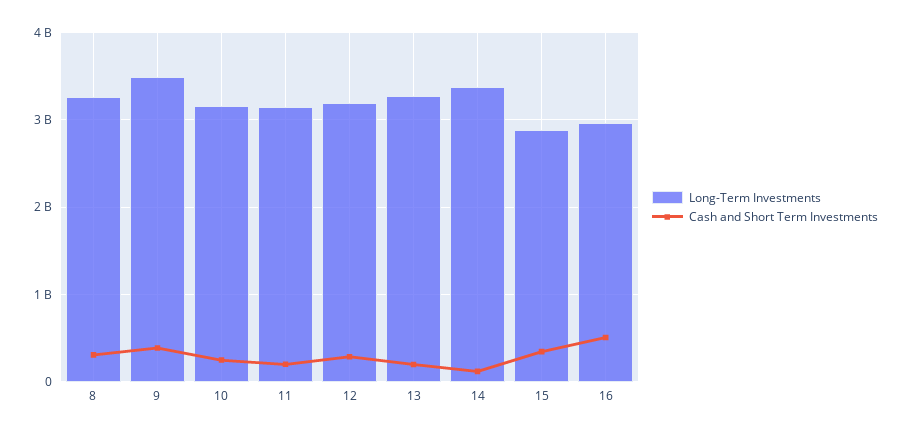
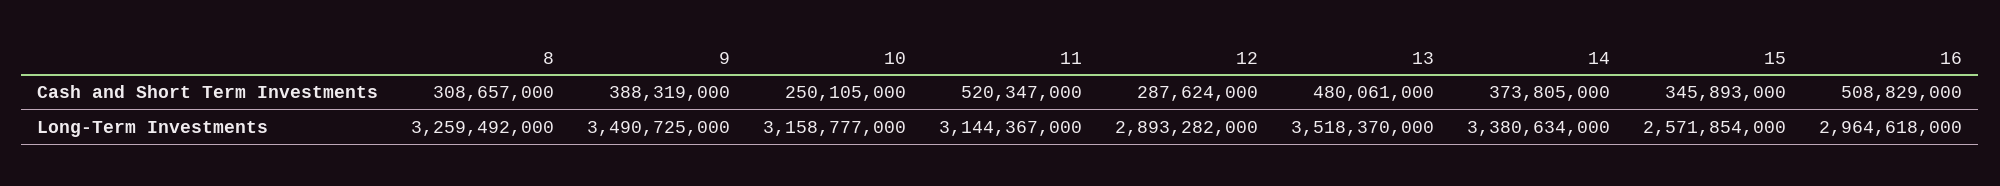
Cash and Short Term Investments, 11: 200000000 -> 520347000
Long-Term Investments, 12: 3200000000 -> 2893282000
Long-Term Investments, 13: 3300000000 -> 3518370000
Cash and Short Term Investments, 13: 200000000 -> 480061000
Cash and Short Term Investments, 14: 100000000 -> 373805000
Long-Term Investments, 15: 2900000000 -> 2571854000

